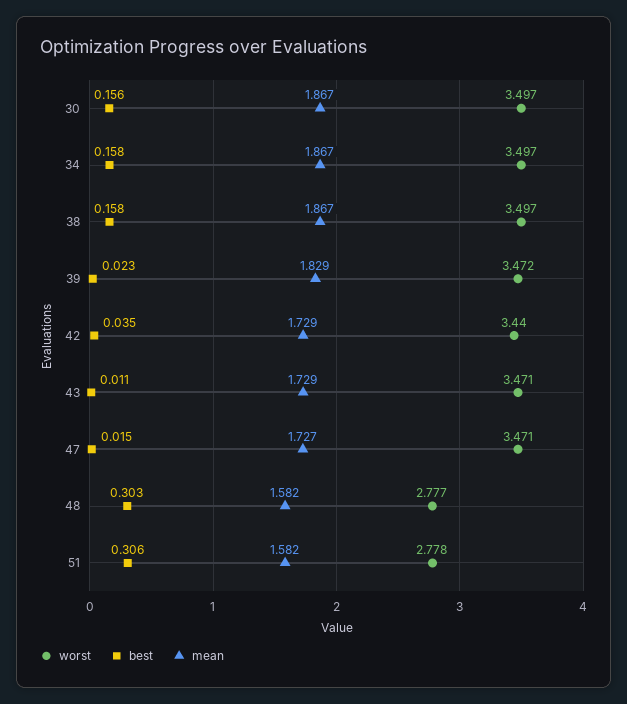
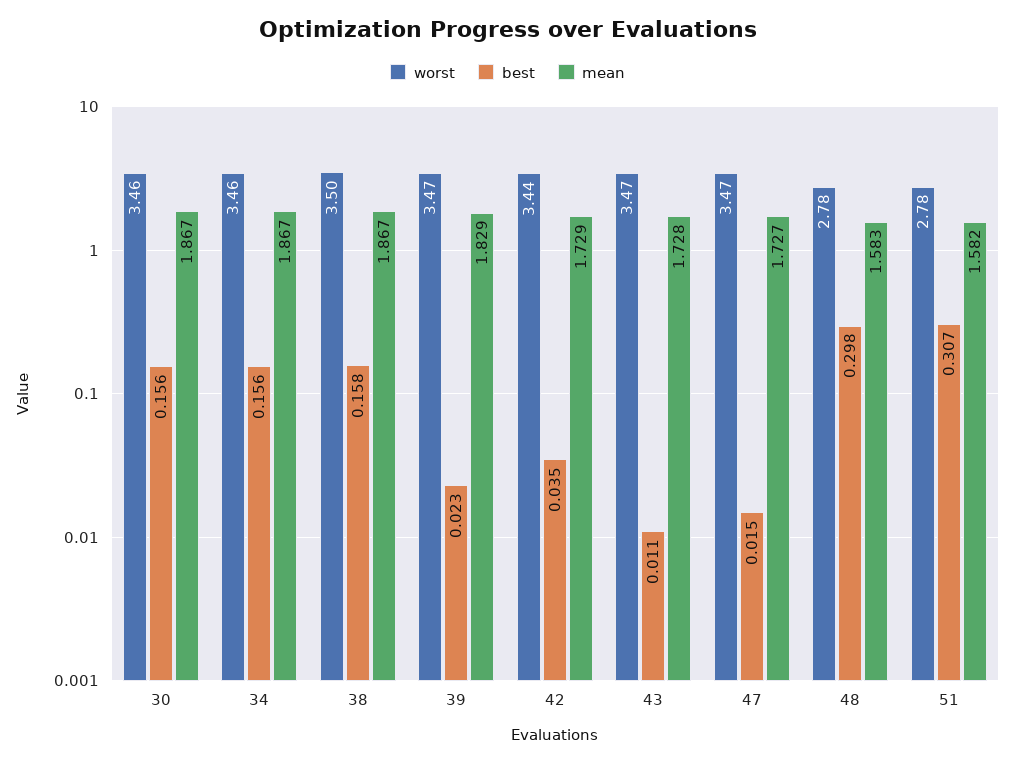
worst, 30: 3.497 -> 3.46
worst, 34: 3.497 -> 3.46
best, 34: 0.158 -> 0.156
mean, 43: 1.729 -> 1.728
best, 48: 0.303 -> 0.298
mean, 48: 1.582 -> 1.583
best, 51: 0.306 -> 0.307

